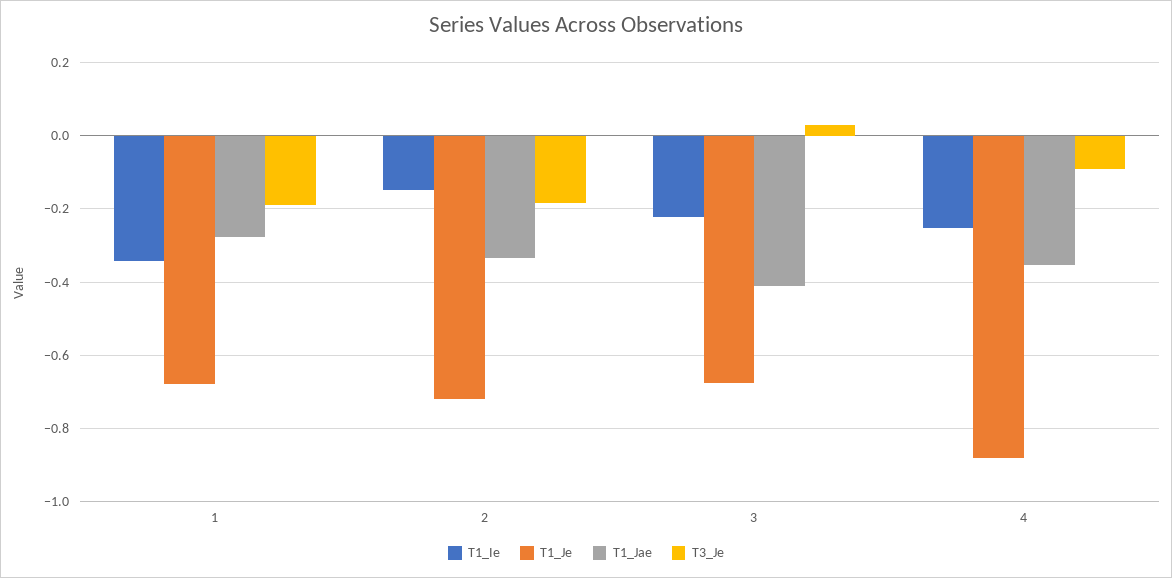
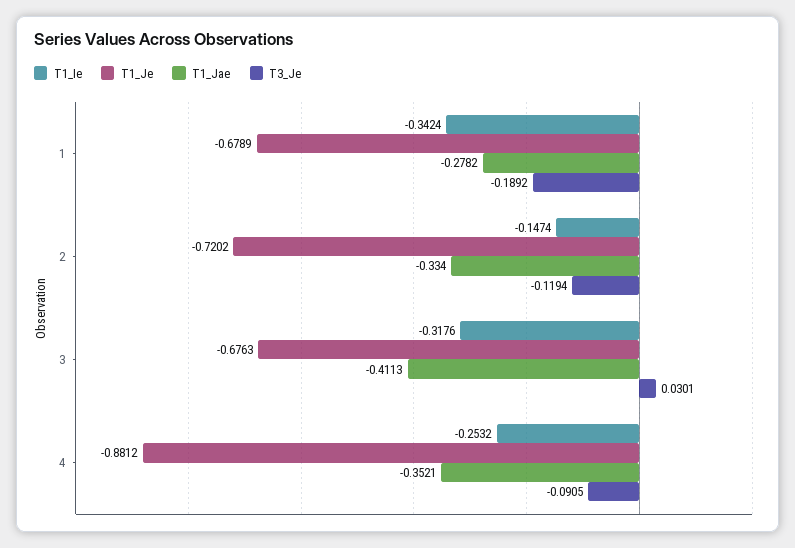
T3_Je, 2: -0.18 -> -0.1194
T1_Ie, 3: -0.22 -> -0.3176

